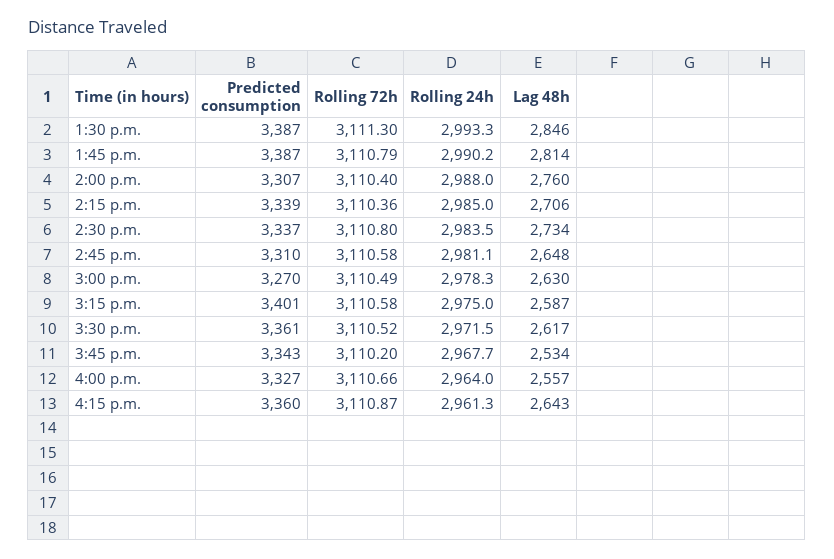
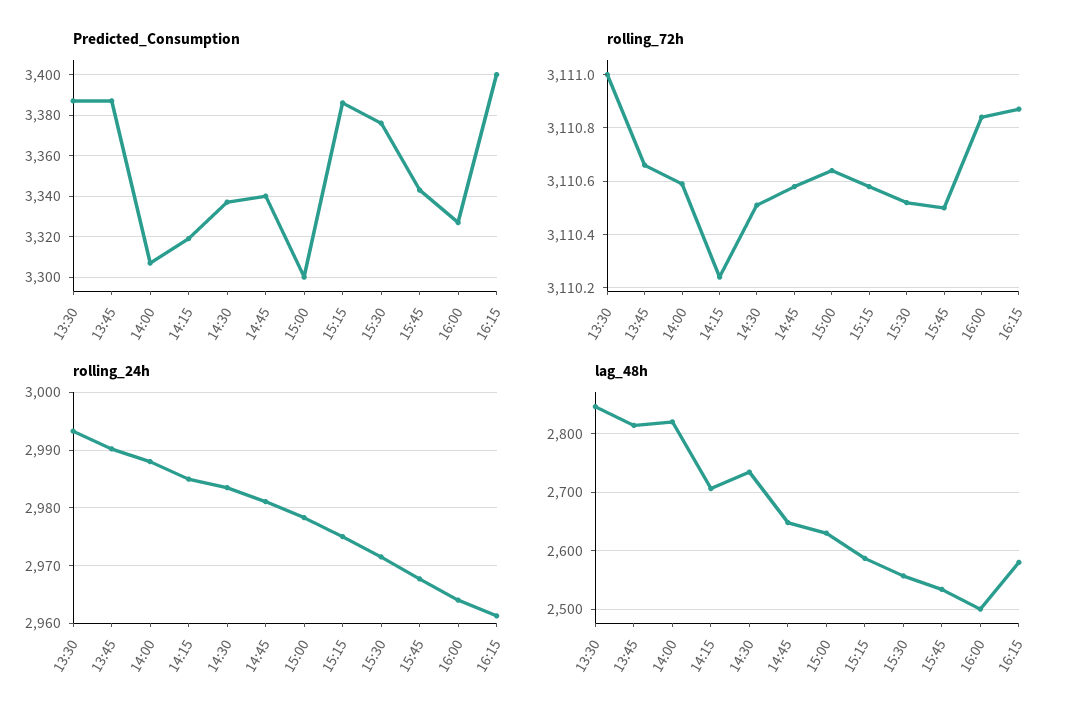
Rolling 72h, 1:30 p.m.: 3111.3 -> 3111
Rolling 72h, 1:45 p.m.: 3110.79 -> 3110.65
Rolling 72h, 2:00 p.m.: 3110.4 -> 3110.6
Lag 48h, 2:00 p.m.: 2760 -> 2820
Predicted consumption, 2:15 p.m.: 3339 -> 3320
Rolling 72h, 2:15 p.m.: 3110.36 -> 3110.25
Rolling 72h, 2:30 p.m.: 3110.8 -> 3110.5
Predicted consumption, 2:45 p.m.: 3310 -> 3340
Predicted consumption, 3:00 p.m.: 3270 -> 3300
Rolling 72h, 3:00 p.m.: 3110.49 -> 3110.65
Predicted consumption, 3:15 p.m.: 3401 -> 3385
Predicted consumption, 3:30 p.m.: 3361 -> 3375
Lag 48h, 3:30 p.m.: 2617 -> 2560
Rolling 72h, 3:45 p.m.: 3110.2 -> 3110.5
Rolling 72h, 4:00 p.m.: 3110.66 -> 3110.85
Lag 48h, 4:00 p.m.: 2557 -> 2500
Predicted consumption, 4:15 p.m.: 3360 -> 3400
Lag 48h, 4:15 p.m.: 2643 -> 2580

